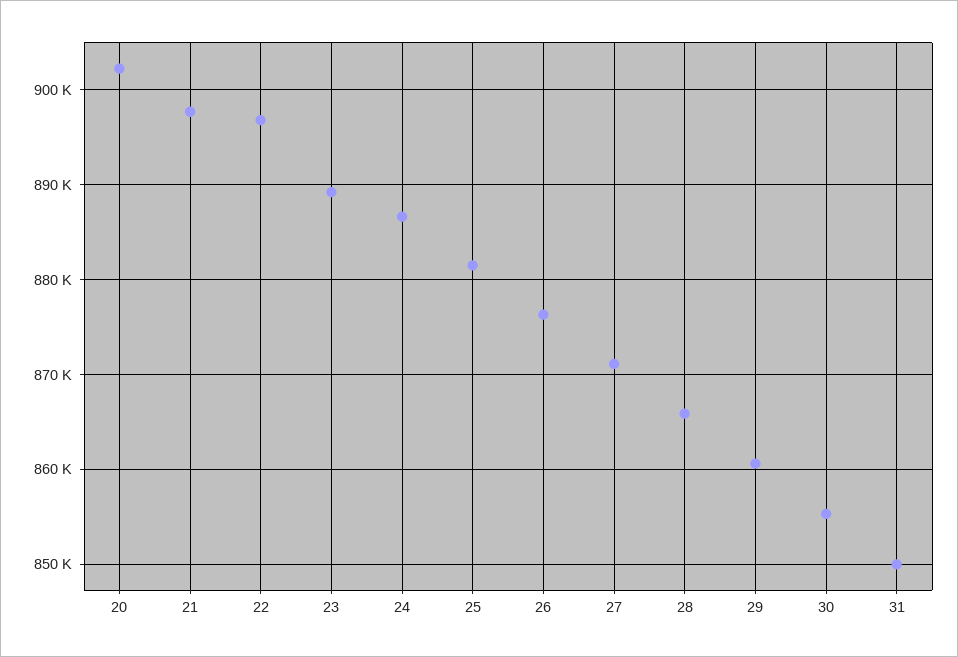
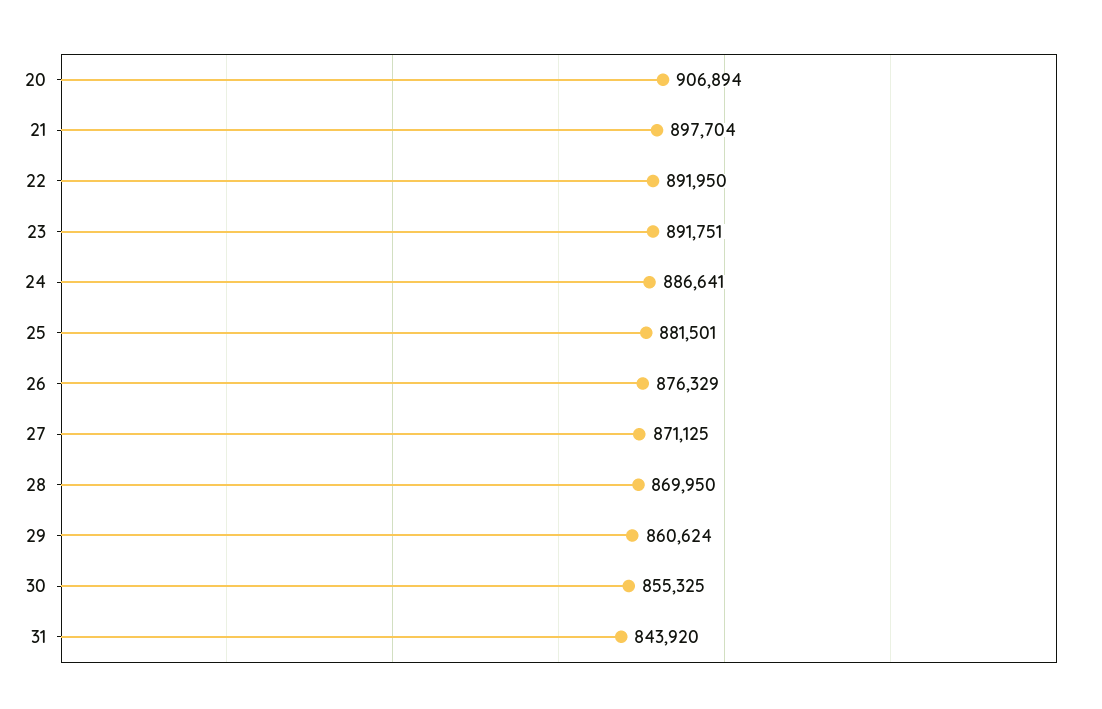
20: 902000 -> 906894
22: 897000 -> 891950
23: 889000 -> 891751
28: 866000 -> 869950
31: 850000 -> 843920

